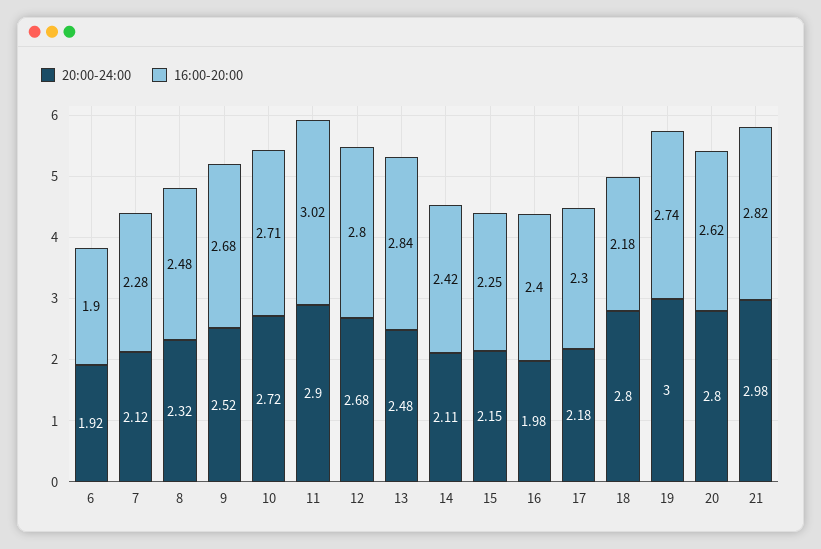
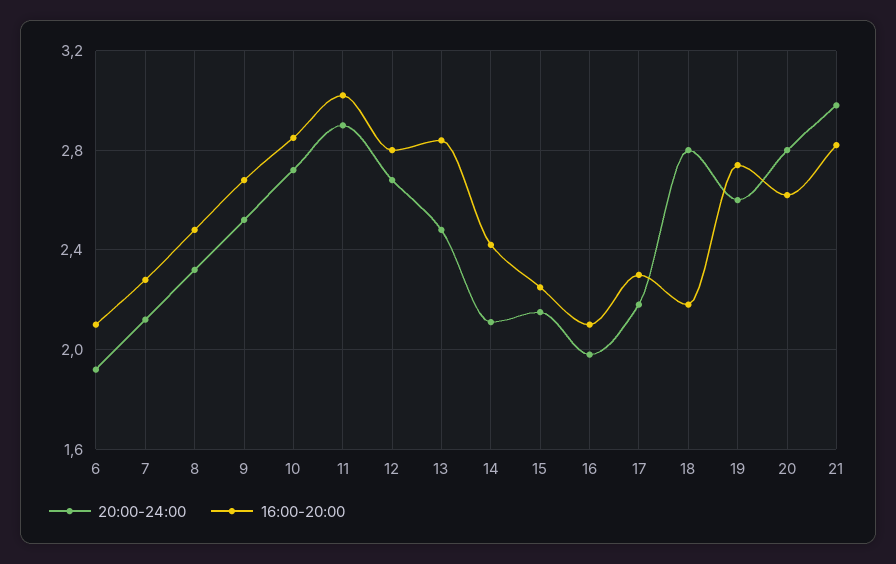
16:00-20:00, 6: 1.9 -> 2.1
16:00-20:00, 10: 2.71 -> 2.85
16:00-20:00, 16: 2.4 -> 2.1
20:00-24:00, 19: 3 -> 2.6

